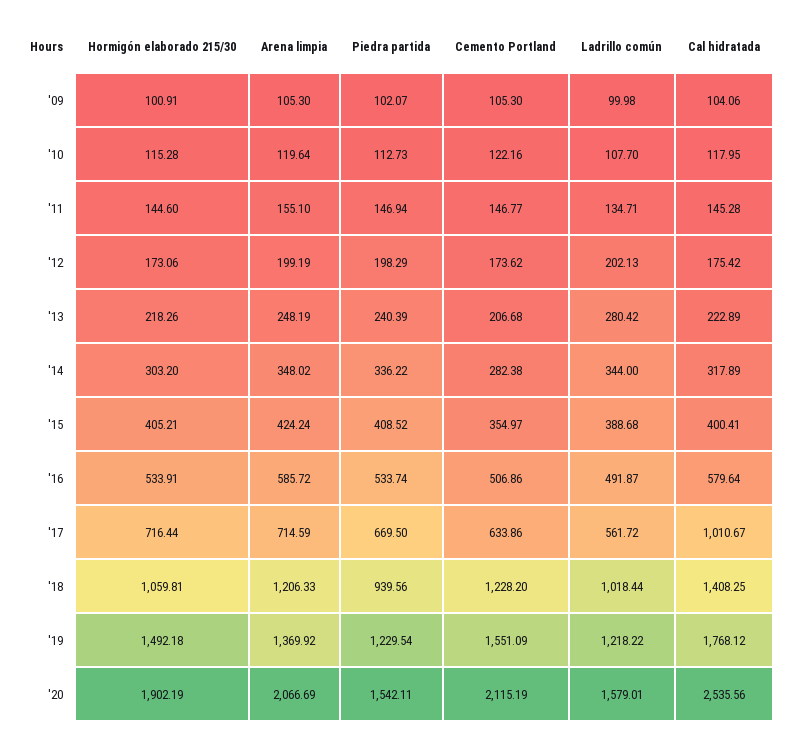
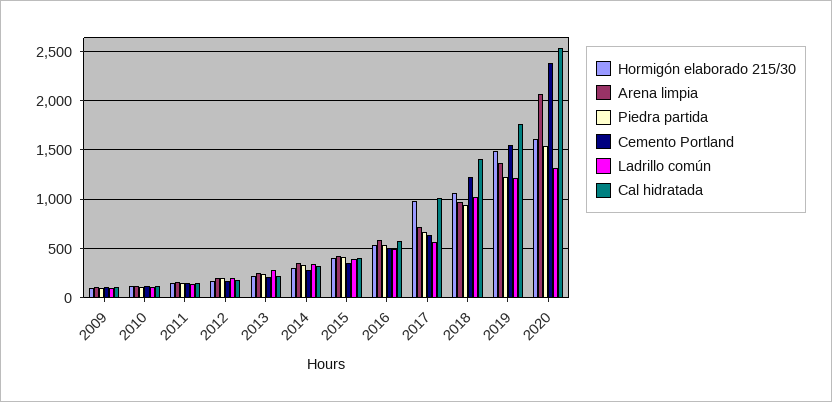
Hormigón elaborado 215/30, '17: 716.44 -> 1000
Arena limpia, '18: 1206.33 -> 1000
Hormigón elaborado 215/30, '20: 1902.19 -> 1600
Cemento Portland, '20: 2115.19 -> 2400
Ladrillo común, '20: 1579.01 -> 1300

